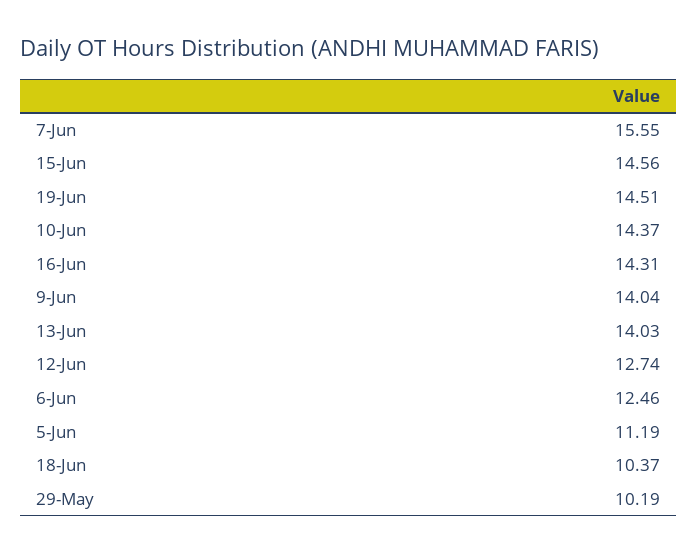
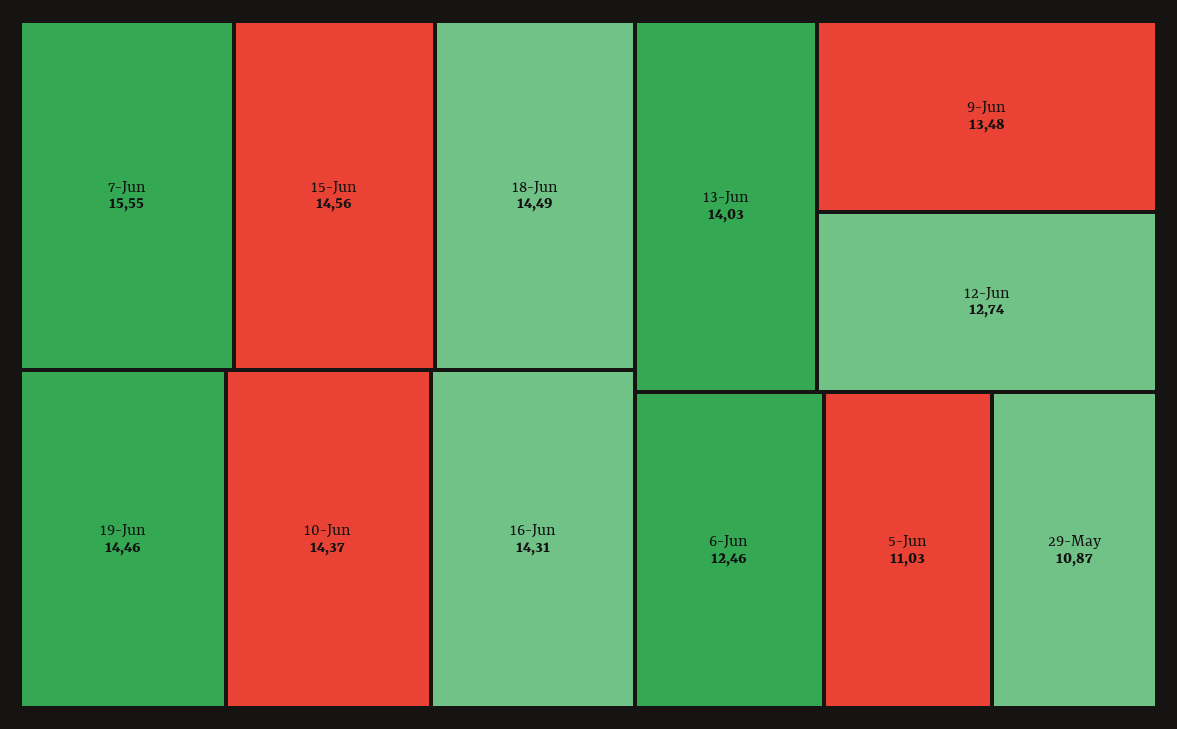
19-Jun: 14.51 -> 14.46
9-Jun: 14.04 -> 13.48
5-Jun: 11.19 -> 11.03
18-Jun: 10.37 -> 14.49
29-May: 10.19 -> 10.87

